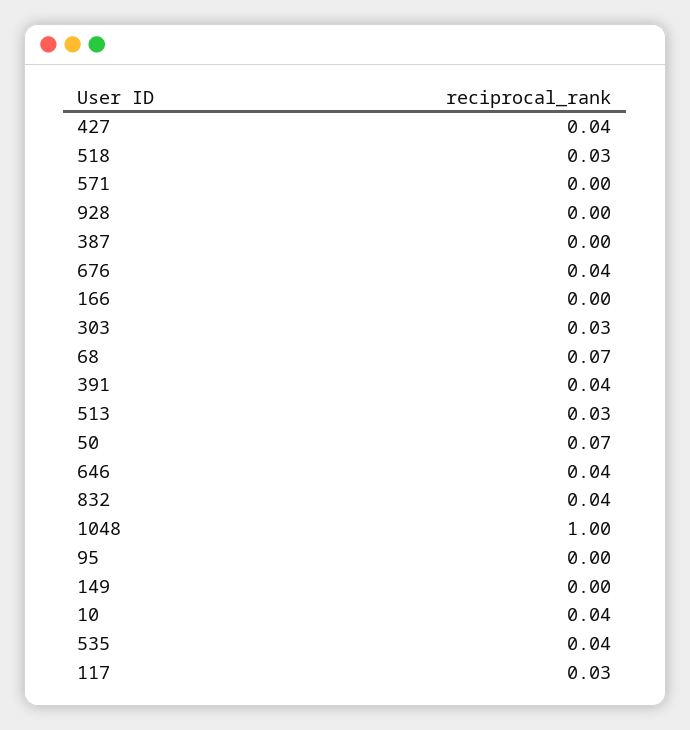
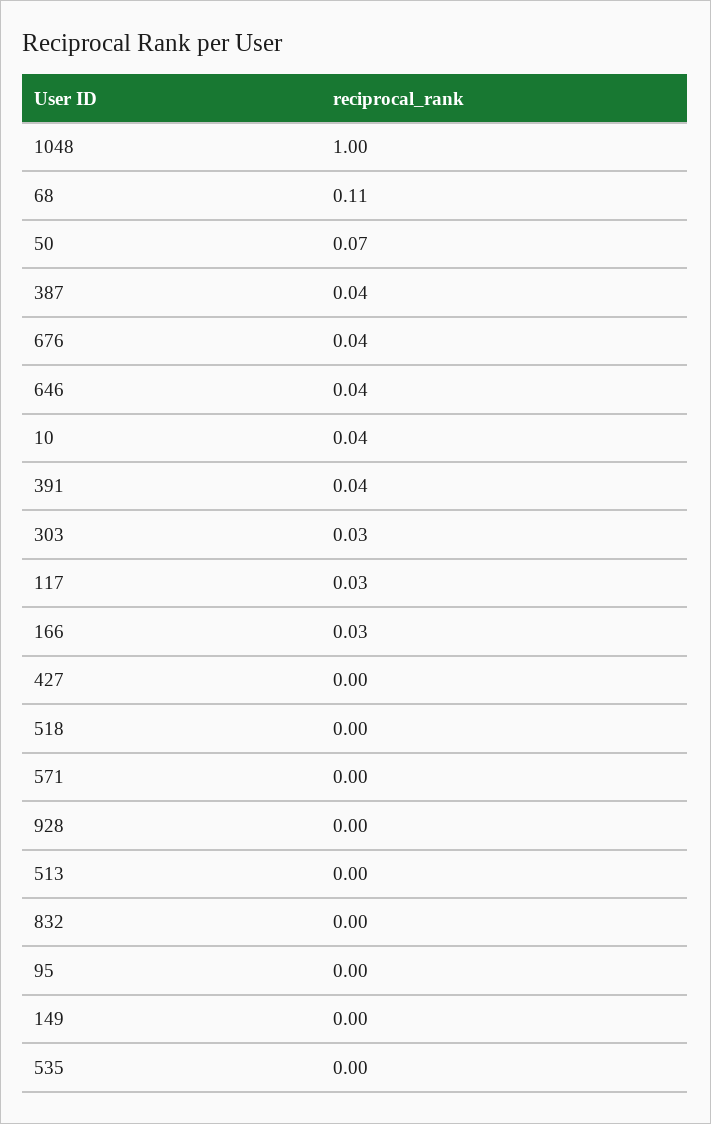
427: 0.04 -> 0
518: 0.03 -> 0
387: 0 -> 0.04
166: 0 -> 0.03
68: 0.07 -> 0.11
513: 0.03 -> 0
832: 0.04 -> 0
535: 0.04 -> 0

